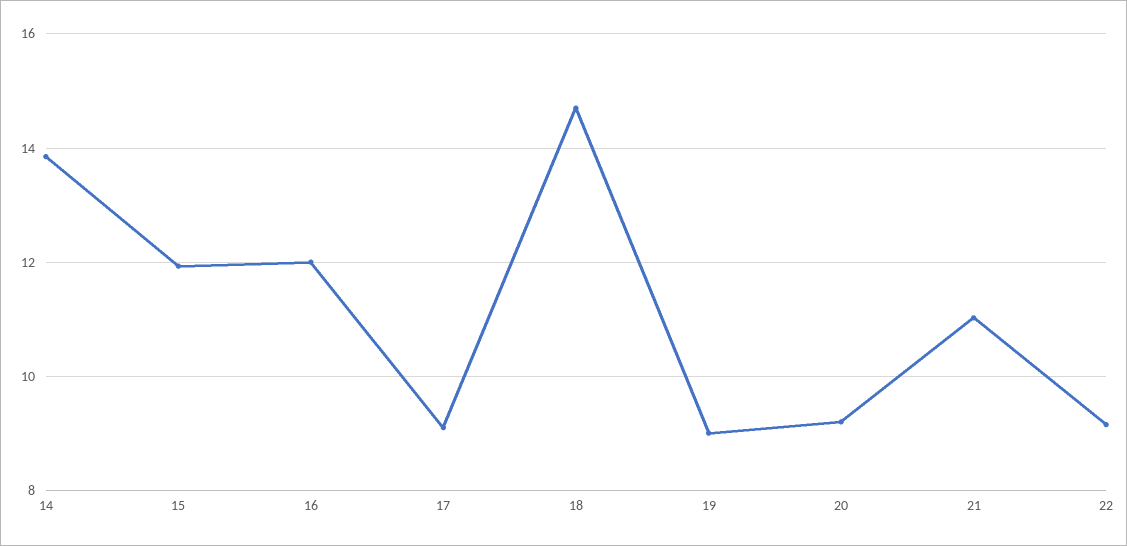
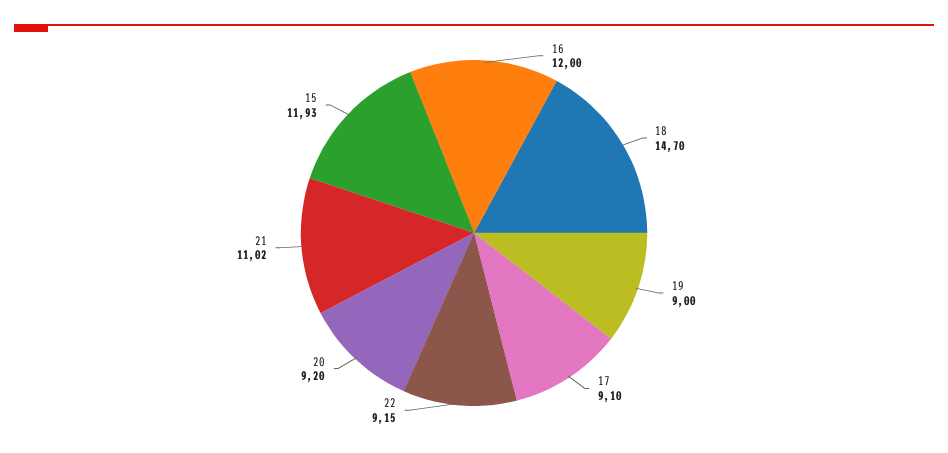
14: 13.8 -> none

